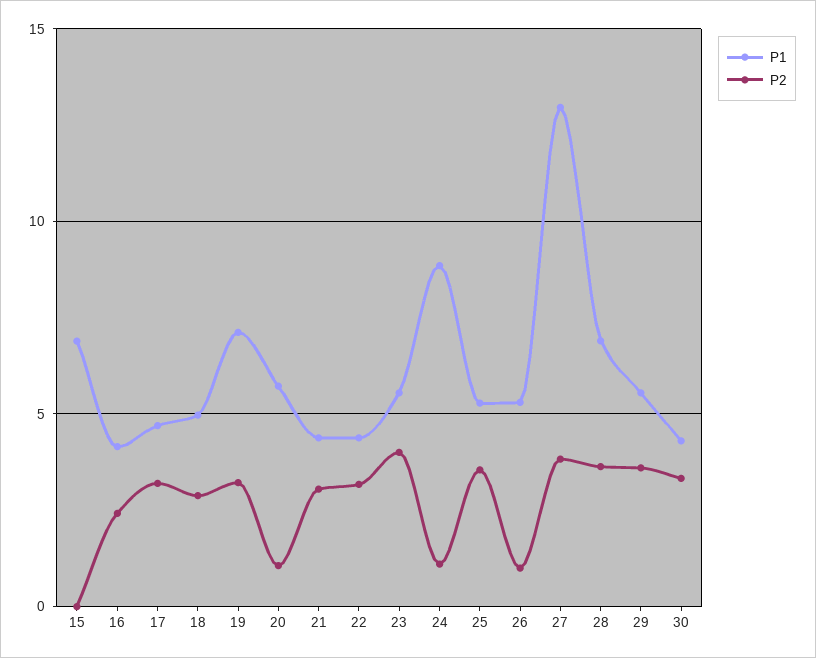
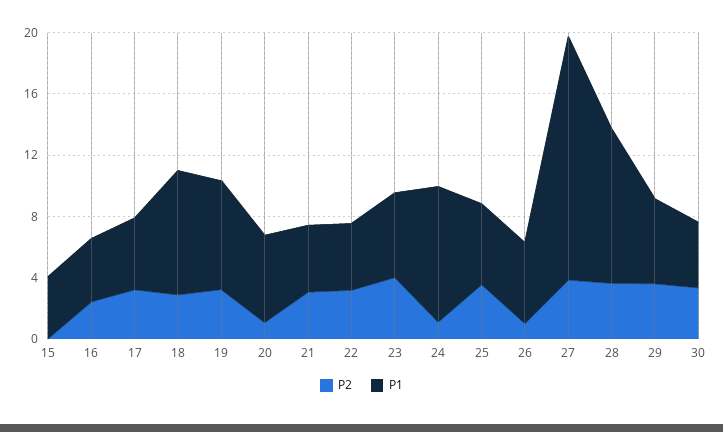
P1, 15: 7 -> 4
P1, 18: 5 -> 8
P1, 27: 13 -> 16
P1, 28: 7 -> 10

